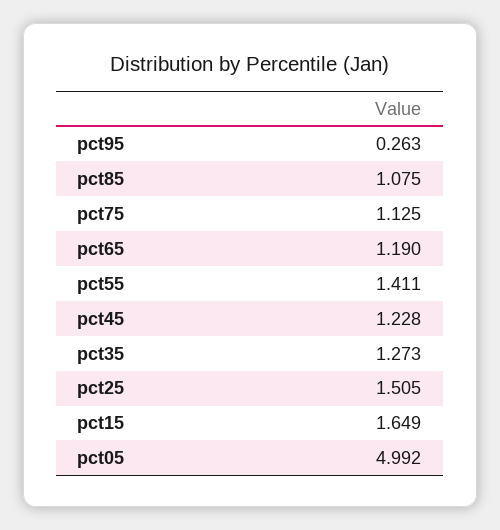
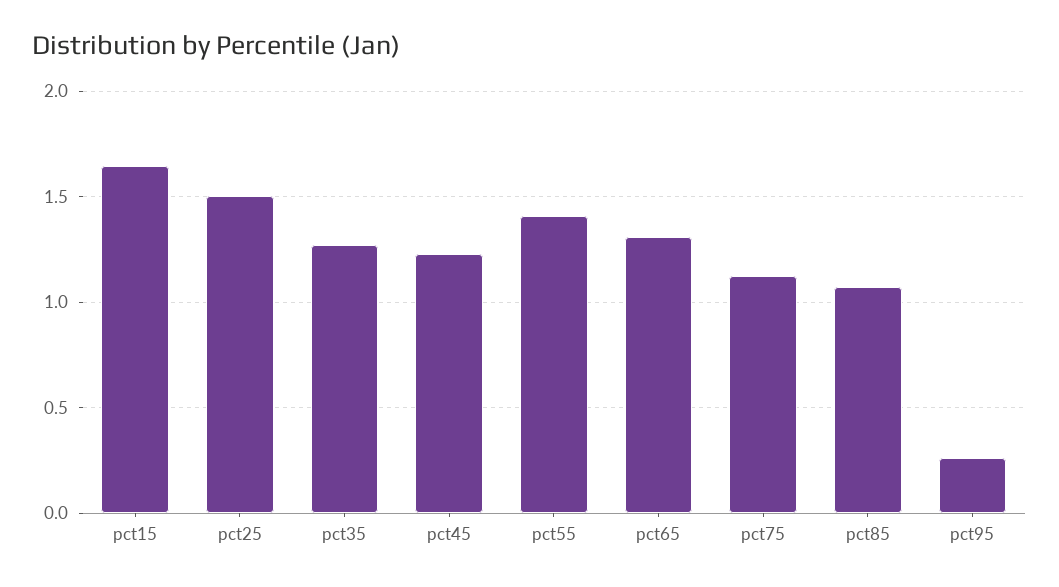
pct65: 1.19 -> 1.3
pct05: 4.992 -> none

